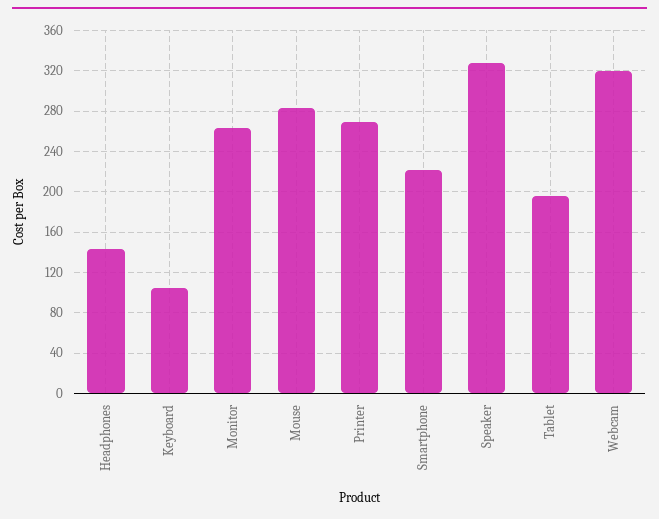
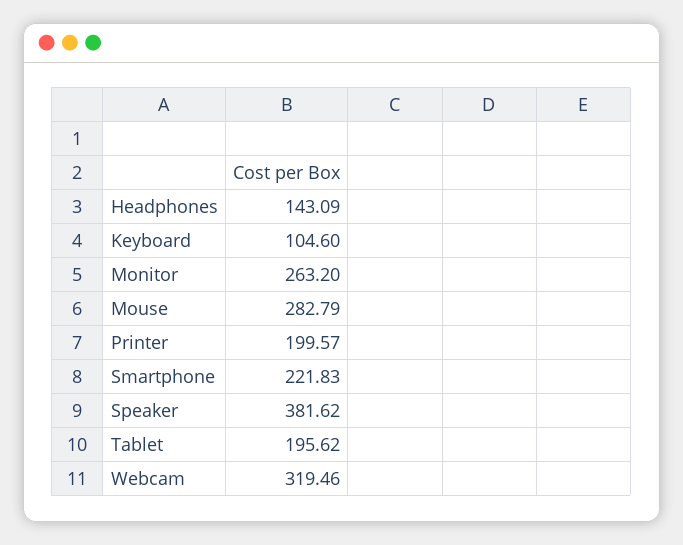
Printer: 270 -> 199.57
Speaker: 330 -> 381.62

